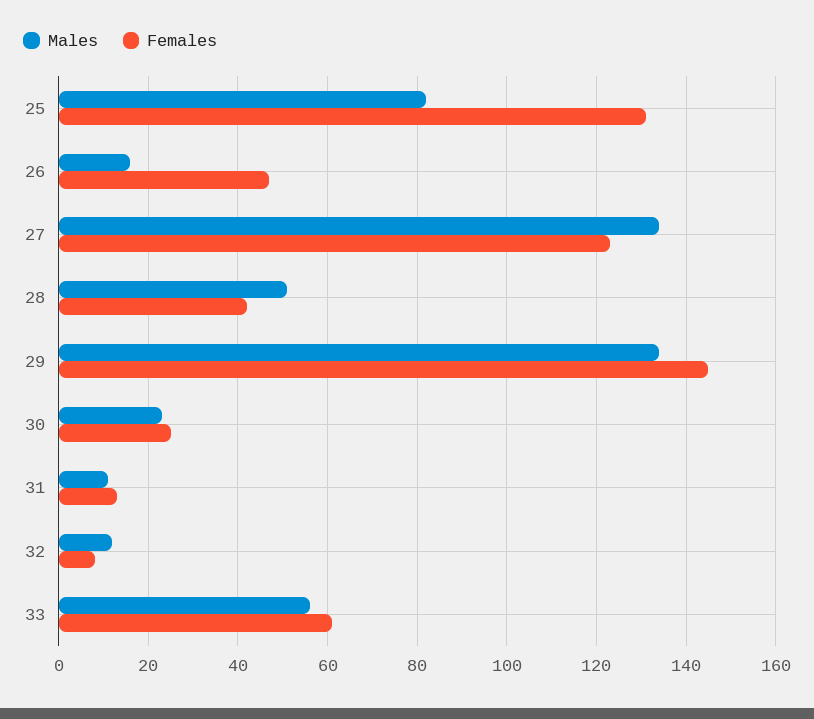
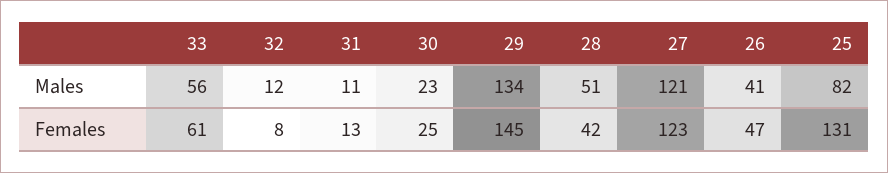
Males, 26: 15 -> 41
Males, 27: 135 -> 121

